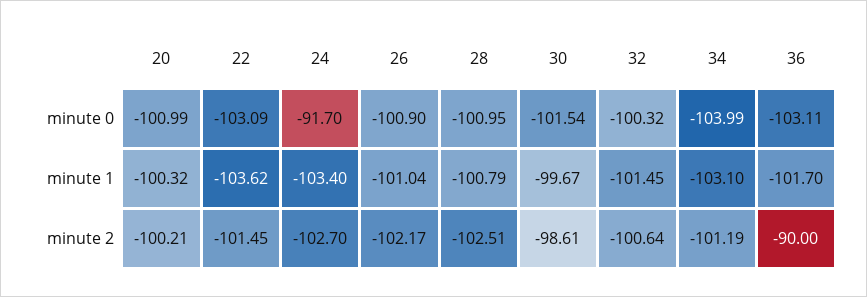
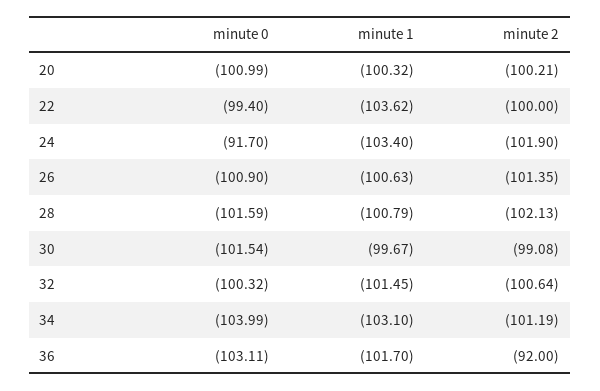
22, minute 0: -103.09 -> -99.4
28, minute 0: -100.95 -> -101.59
26, minute 1: -101.04 -> -100.63
22, minute 2: -101.45 -> -100
24, minute 2: -102.7 -> -101.9
26, minute 2: -102.17 -> -101.35
28, minute 2: -102.51 -> -102.13
30, minute 2: -98.61 -> -99.08
36, minute 2: -90 -> -92

